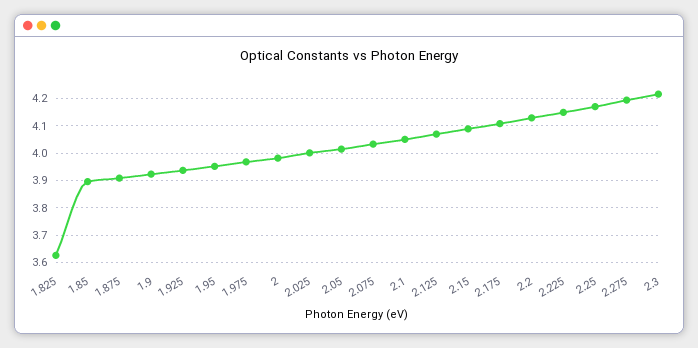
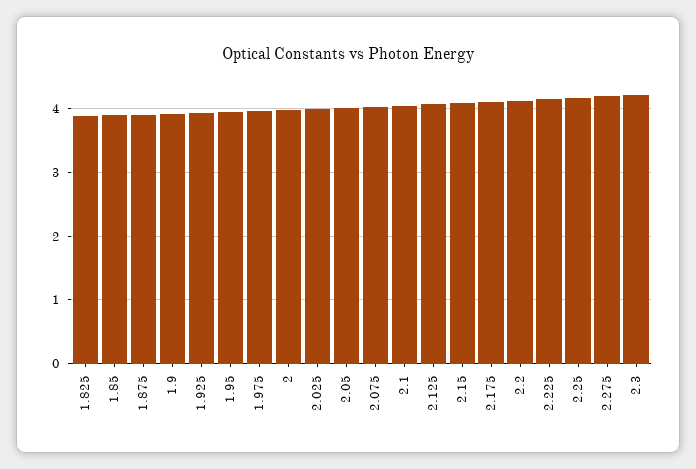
1.825: 3.625 -> 3.9

